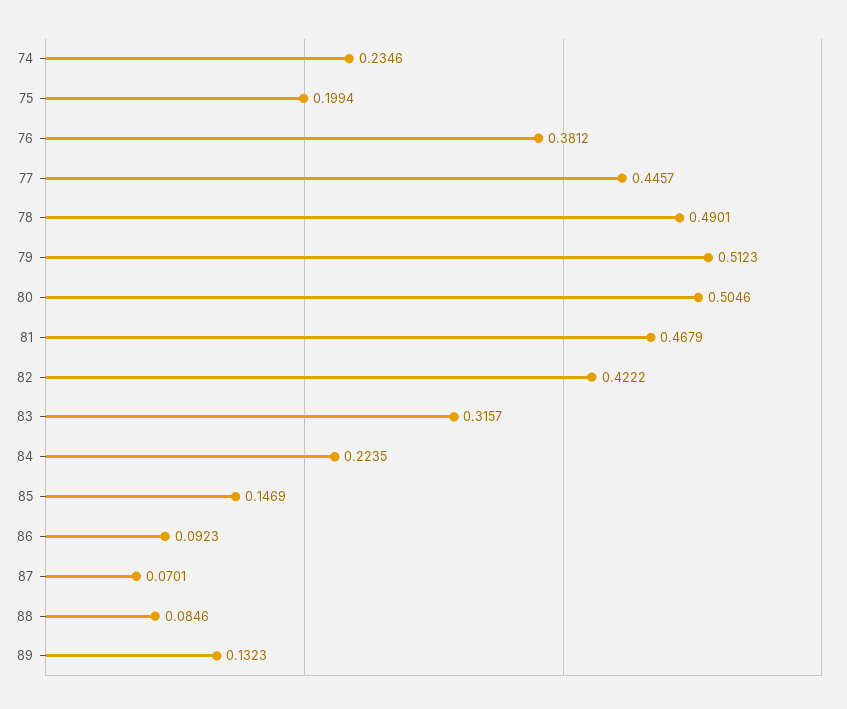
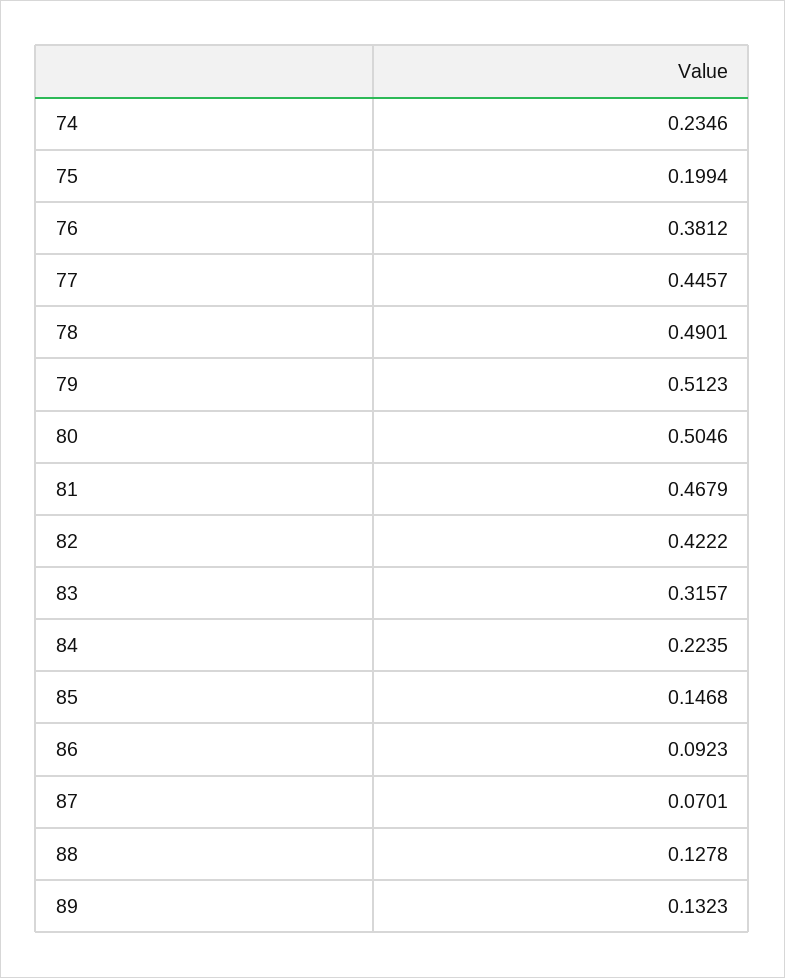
85: 0.1469 -> 0.1468
88: 0.0846 -> 0.1278

